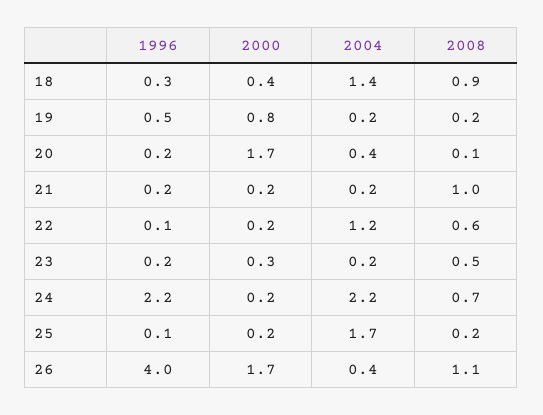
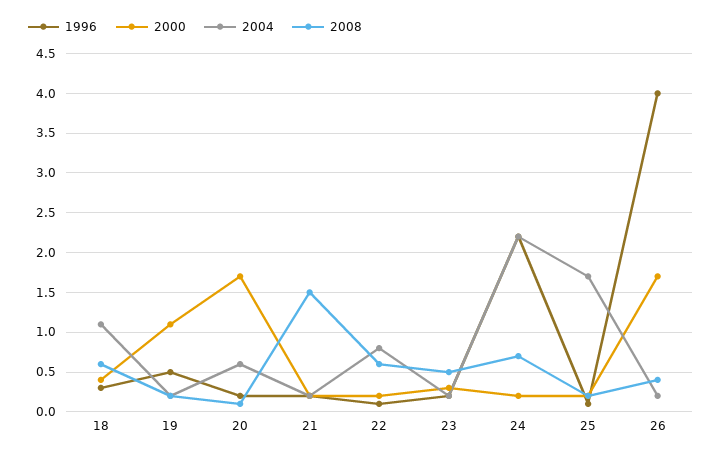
2004, 18: 1.4 -> 1.1
2008, 18: 0.9 -> 0.6
2000, 19: 0.8 -> 1.1
2004, 20: 0.4 -> 0.6
2008, 21: 1 -> 1.5
2004, 22: 1.2 -> 0.8
2004, 26: 0.4 -> 0.2
2008, 26: 1.1 -> 0.4

